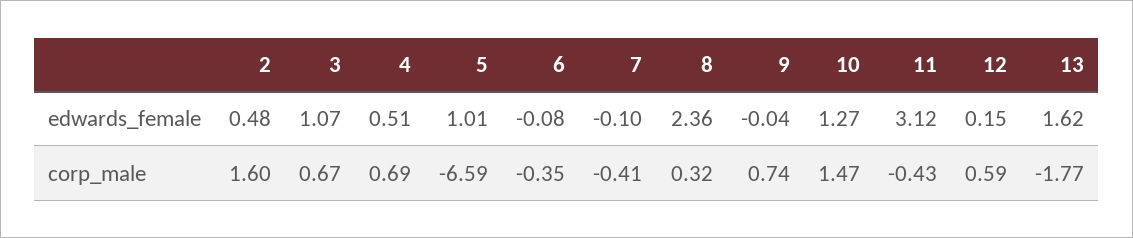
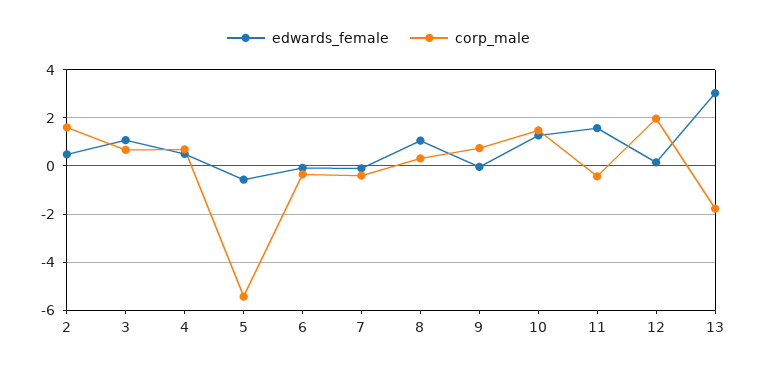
edwards_female, 5: 1.01 -> -0.5
edwards_female, 8: 2.36 -> 1
edwards_female, 11: 3.12 -> 1.5
edwards_female, 13: 1.62 -> 3
corp_male, 5: -6.59 -> -5.5
corp_male, 12: 0.59 -> 2

